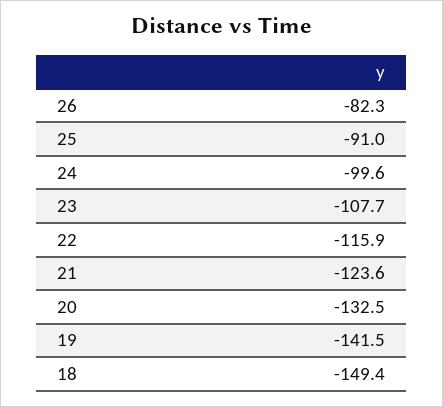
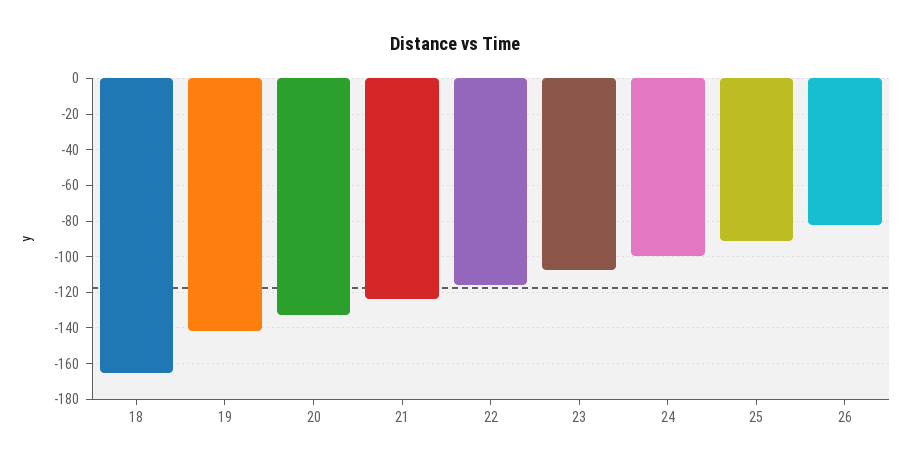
18: -149.4 -> -165

